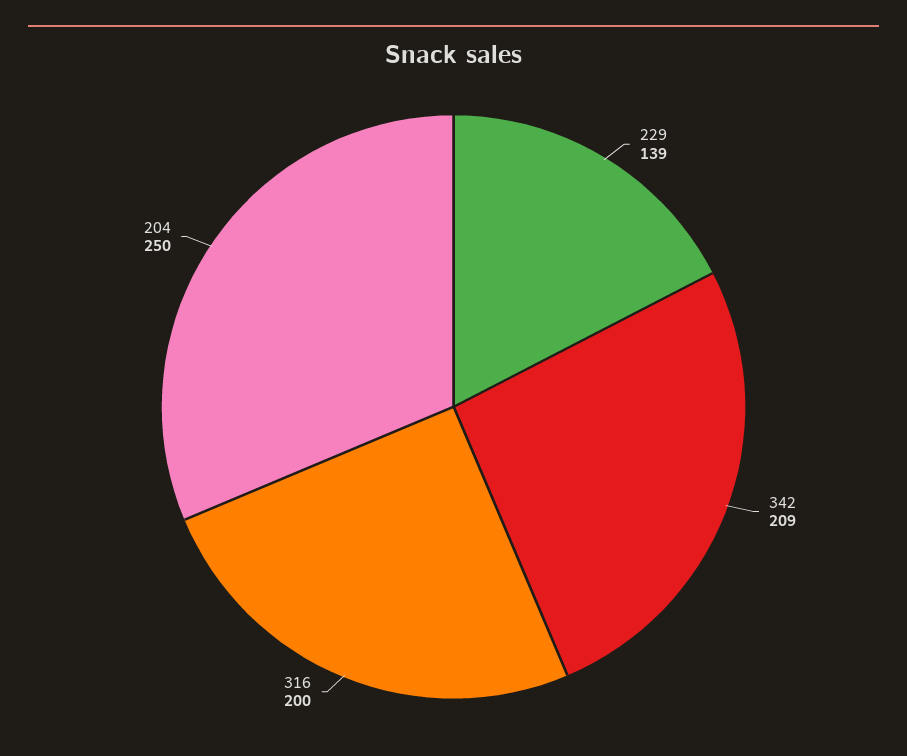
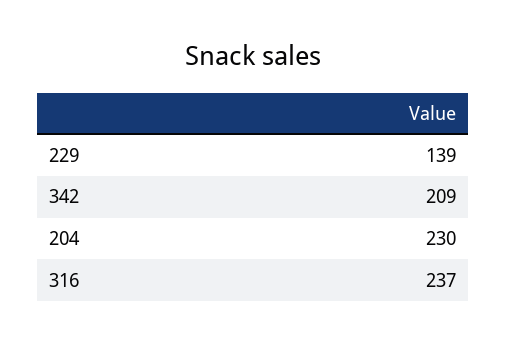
316: 200 -> 237
204: 250 -> 230

